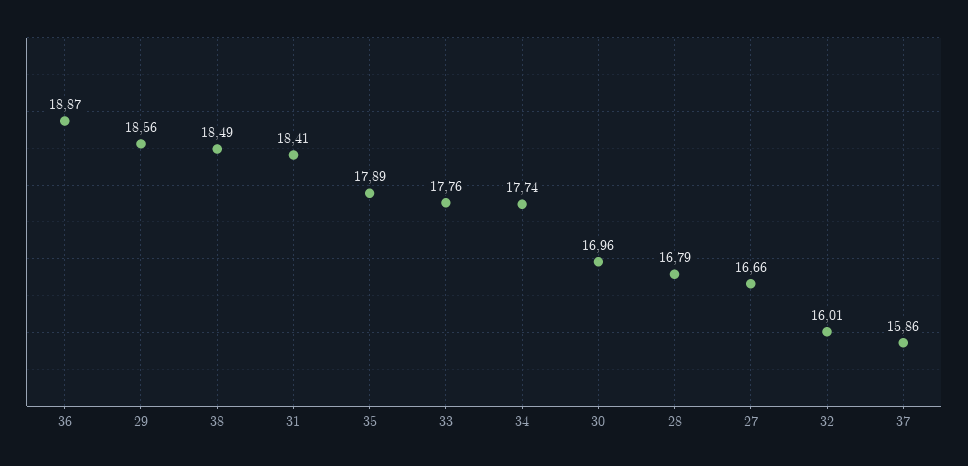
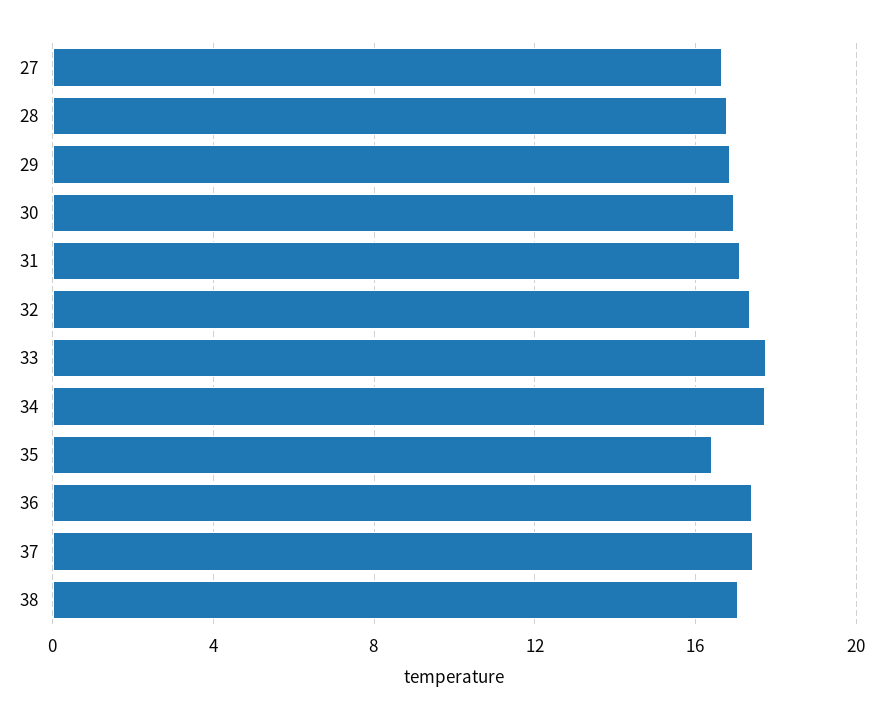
36: 18.87 -> 17.5
29: 18.56 -> 17
38: 18.49 -> 17
31: 18.41 -> 17
35: 17.89 -> 16.5
32: 16.01 -> 17.5
37: 15.86 -> 17.5

